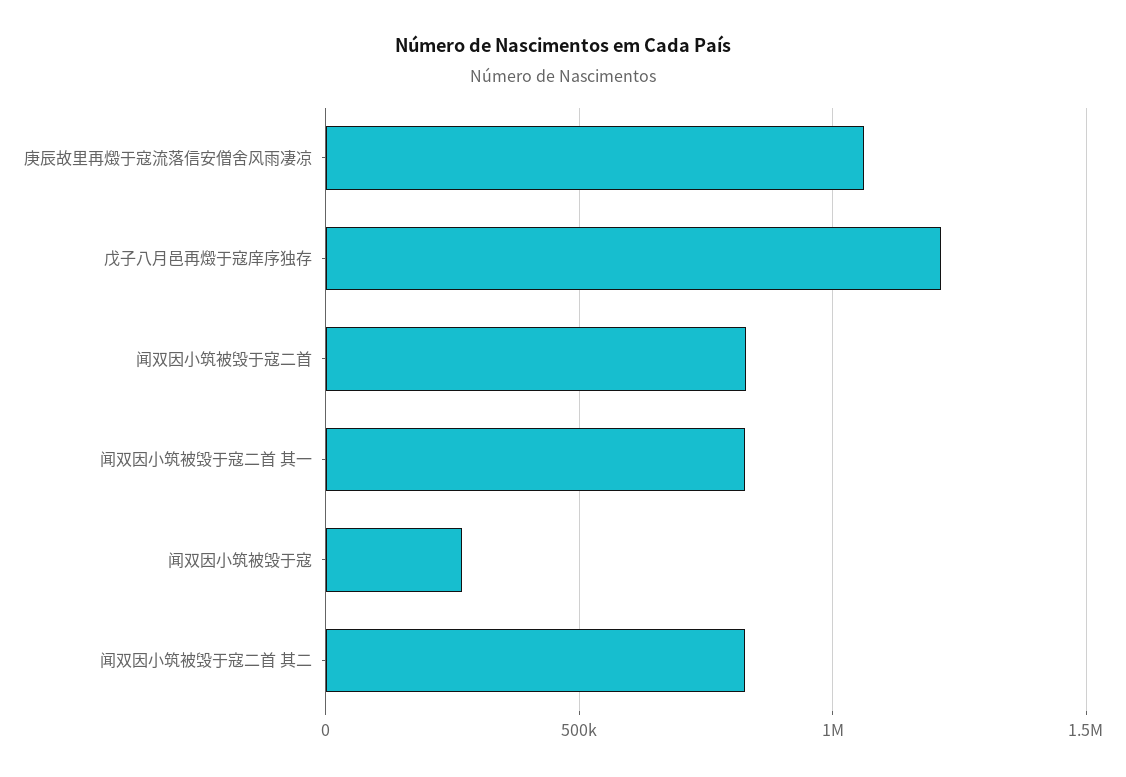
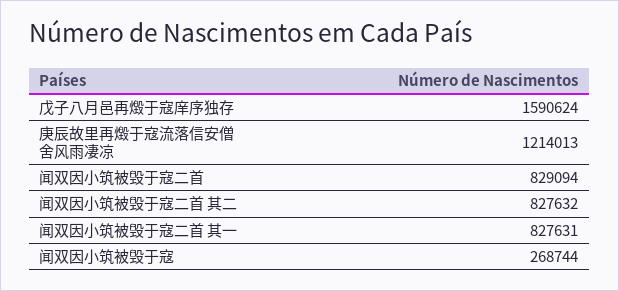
庚辰故里再燬于寇流落信安僧舍风雨凄凉: 1050000 -> 1214013
戊子八月邑再燬于寇庠序独存: 1200000 -> 1590624

